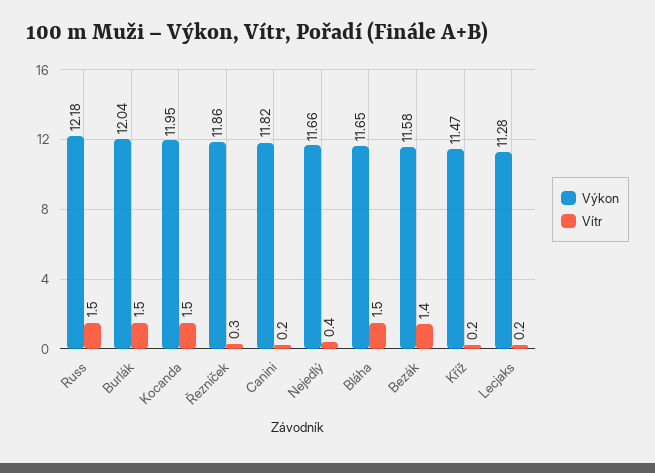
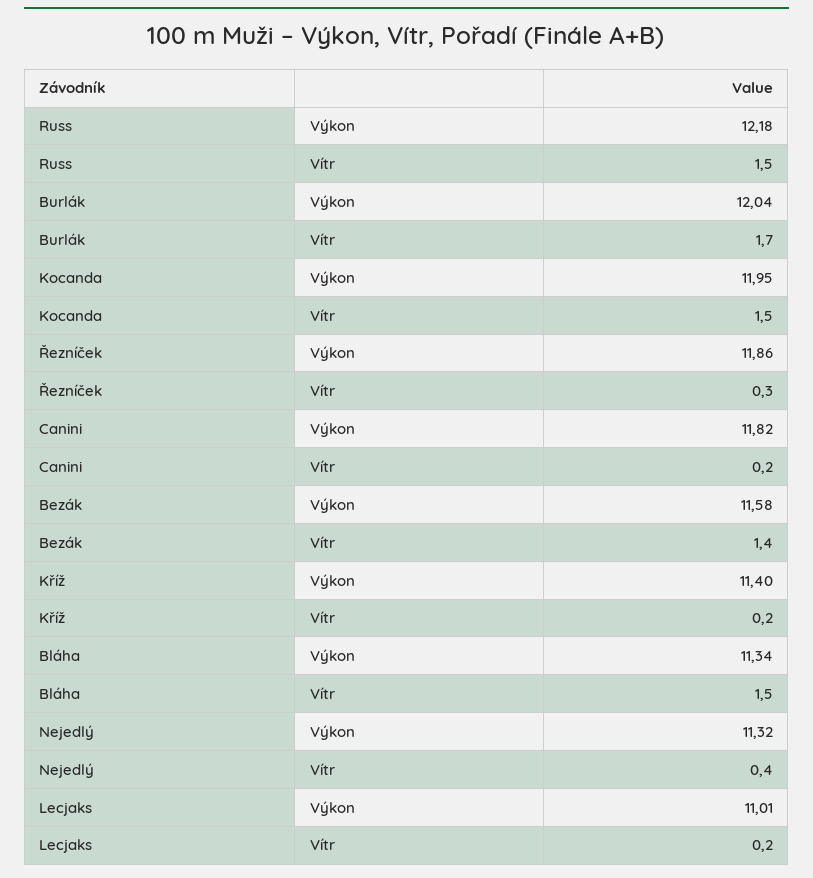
Vítr, Burlák: 1.5 -> 1.7
Výkon, Nejedlý: 11.66 -> 11.32
Výkon, Bláha: 11.65 -> 11.34
Výkon, Kříž: 11.47 -> 11.4
Výkon, Lecjaks: 11.28 -> 11.01

